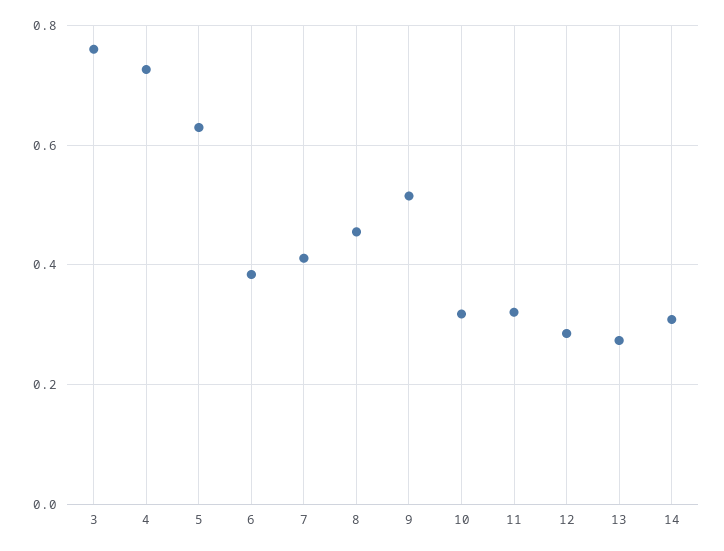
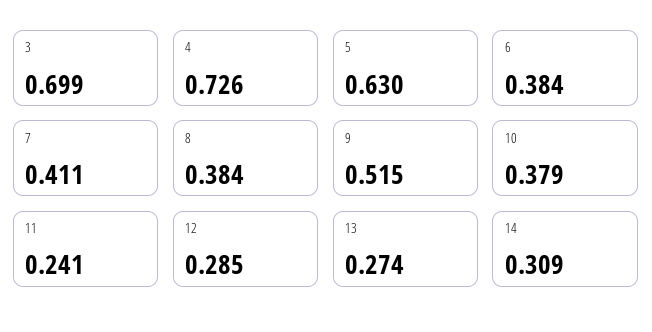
3: 0.76 -> 0.699
8: 0.46 -> 0.384
10: 0.32 -> 0.379
11: 0.32 -> 0.241

